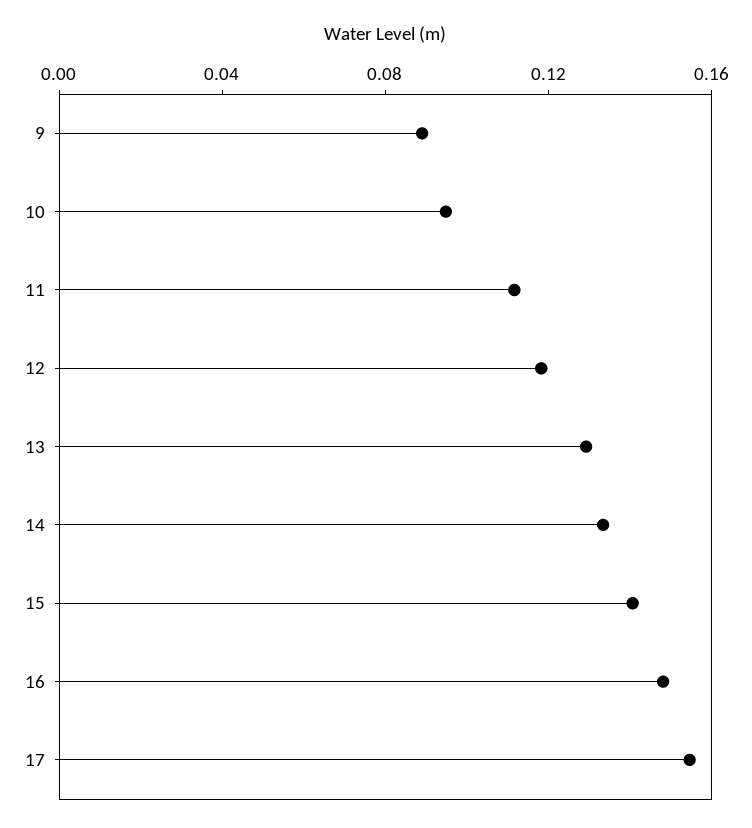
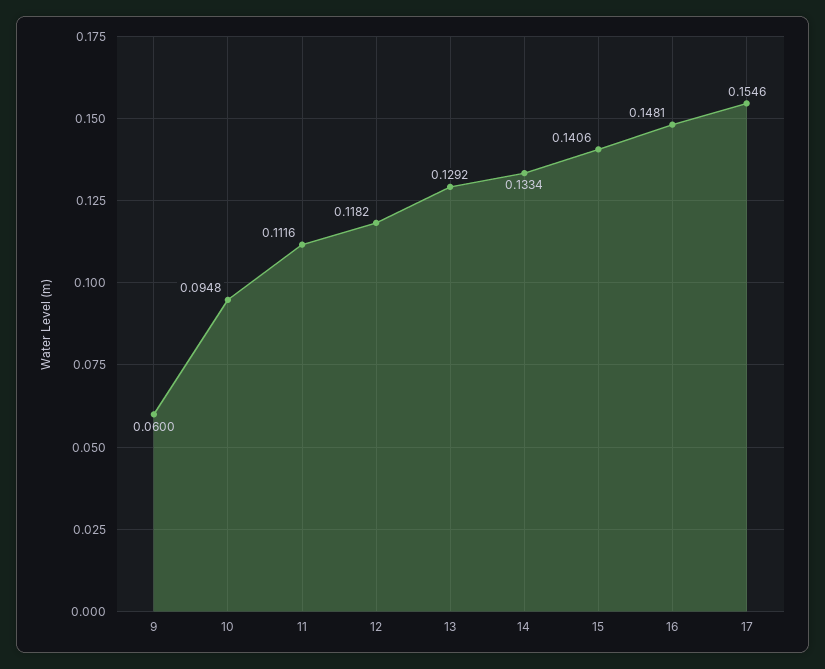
9: 0.09 -> 0.06

